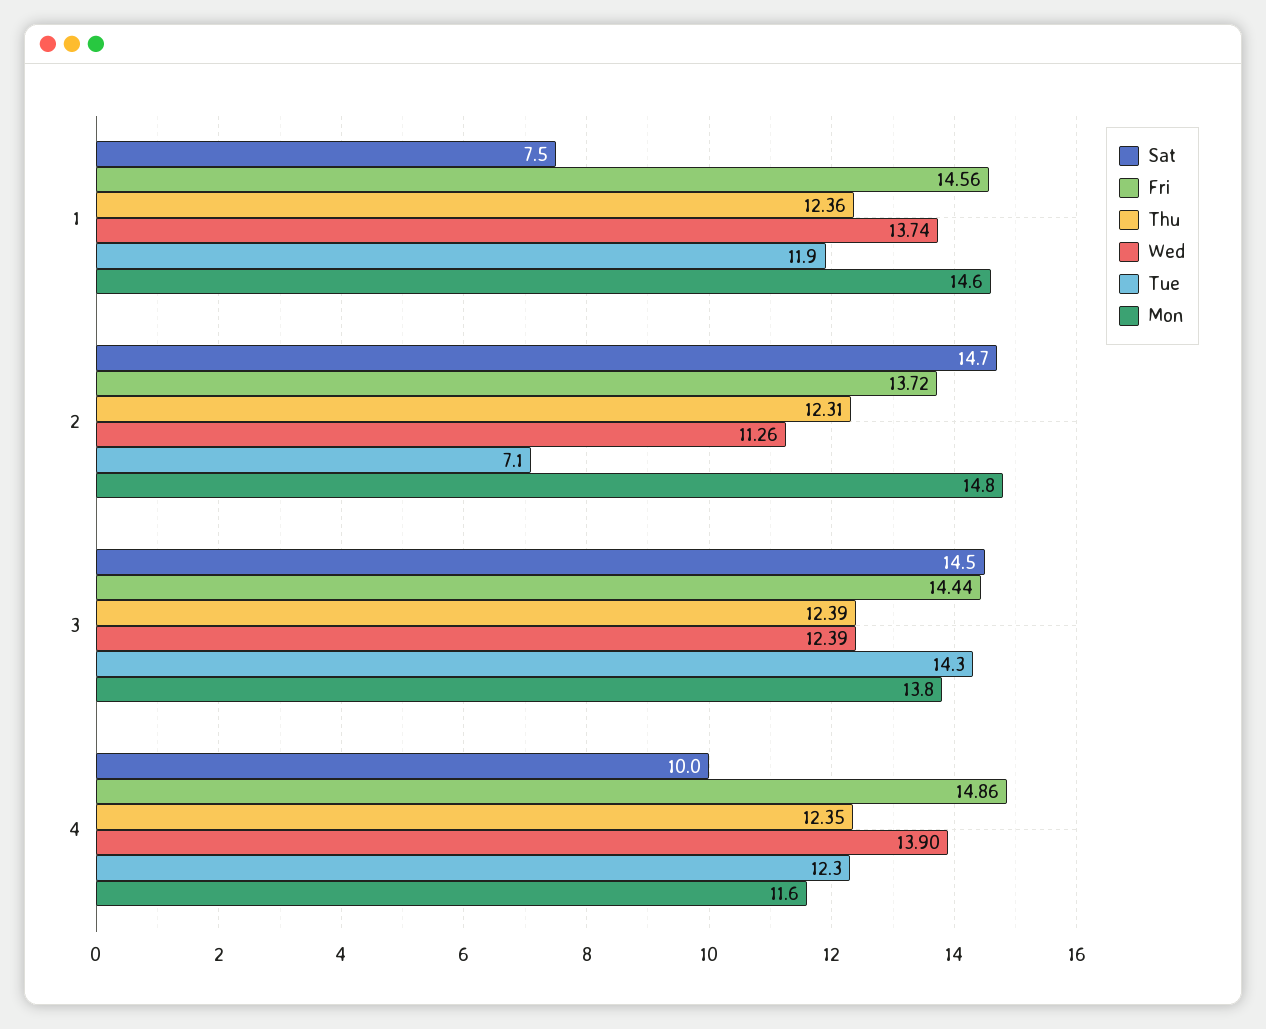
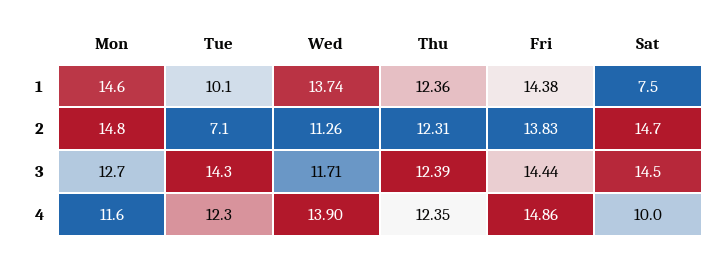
Fri, 1: 14.56 -> 14.38
Tue, 1: 11.9 -> 10.1
Fri, 2: 13.72 -> 13.83
Wed, 3: 12.39 -> 11.71
Mon, 3: 13.8 -> 12.7

